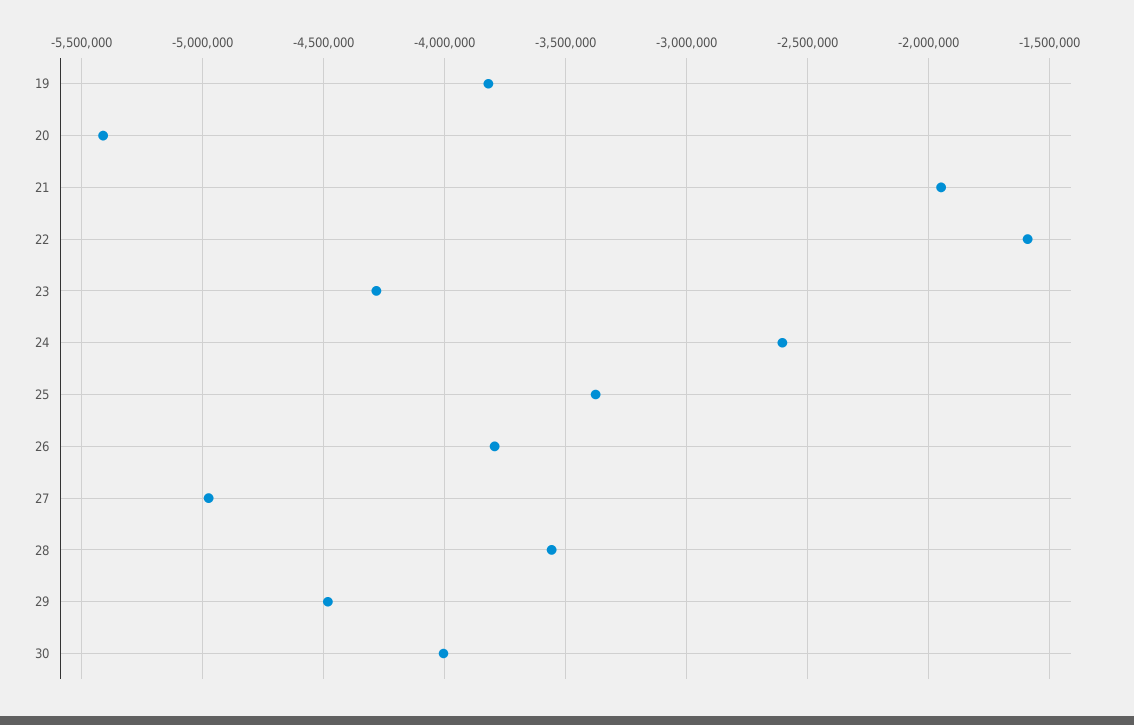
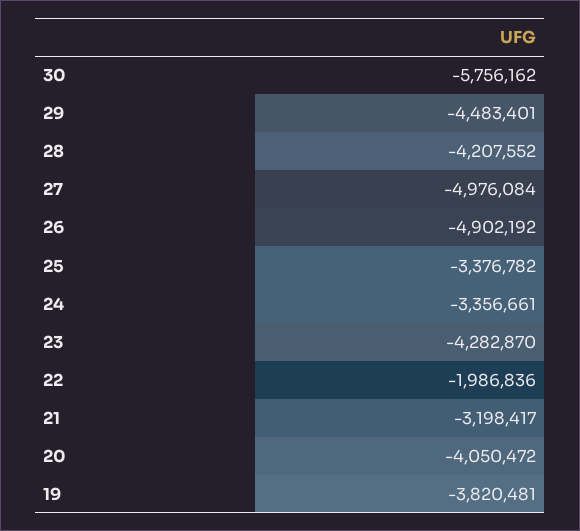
20: -5400000 -> -4050472
21: -1950000 -> -3198417
22: -1600000 -> -1986836
24: -2600000 -> -3356661
26: -3800000 -> -4902192
28: -3550000 -> -4207552
30: -4000000 -> -5756162

